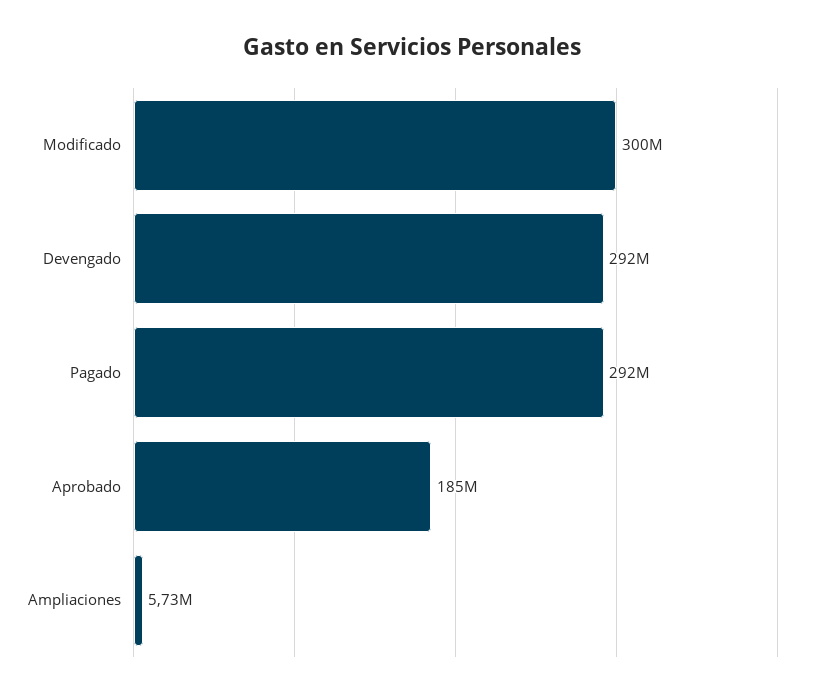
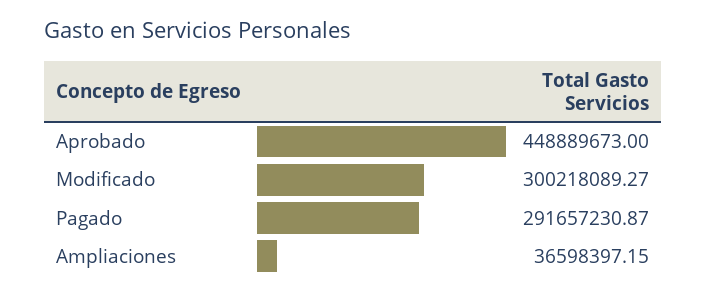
Devengado: 292000000 -> none
Aprobado: 185000000 -> 448889673
Ampliaciones: 5730000 -> 36598397.15

